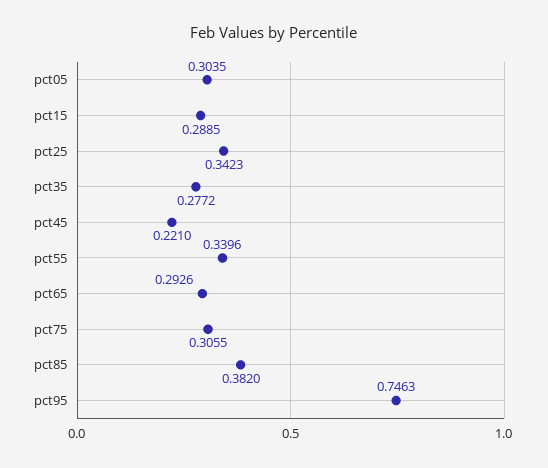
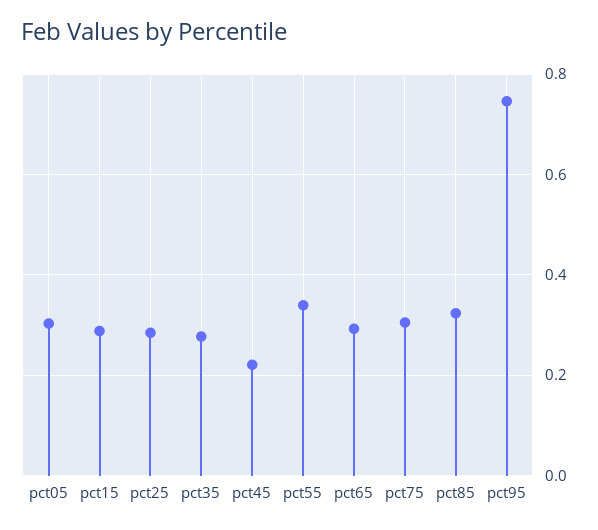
pct25: 0.3423 -> 0.28
pct85: 0.382 -> 0.32

